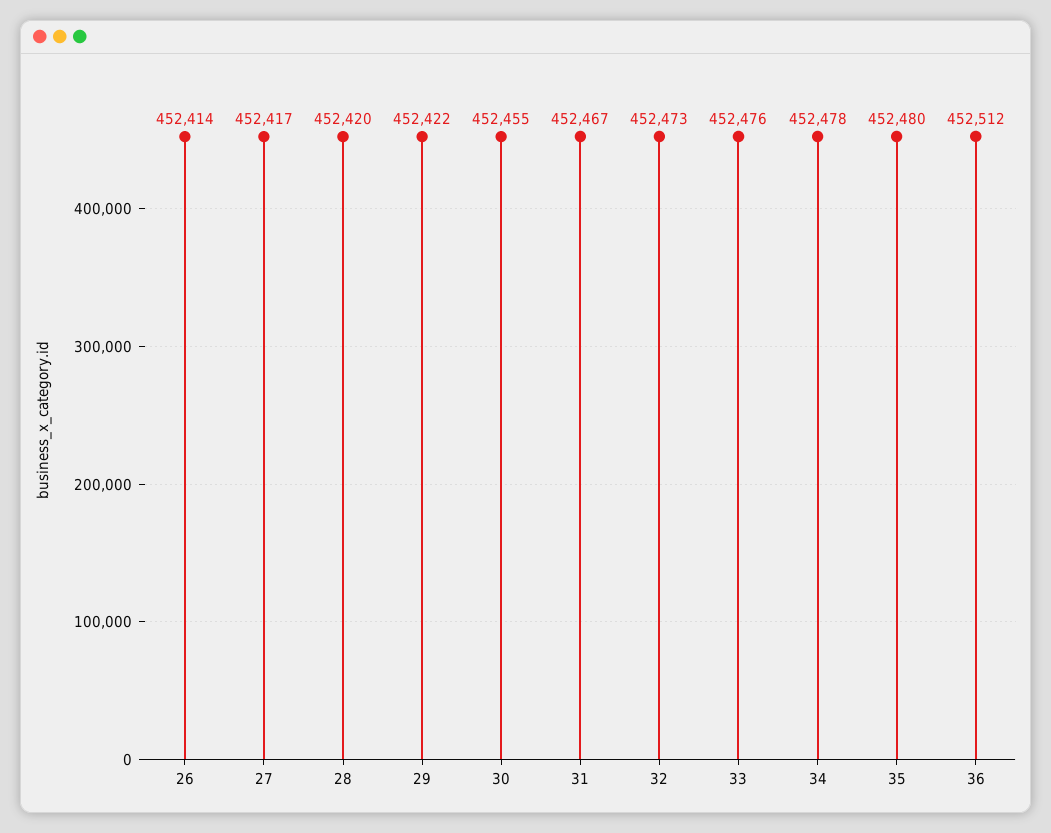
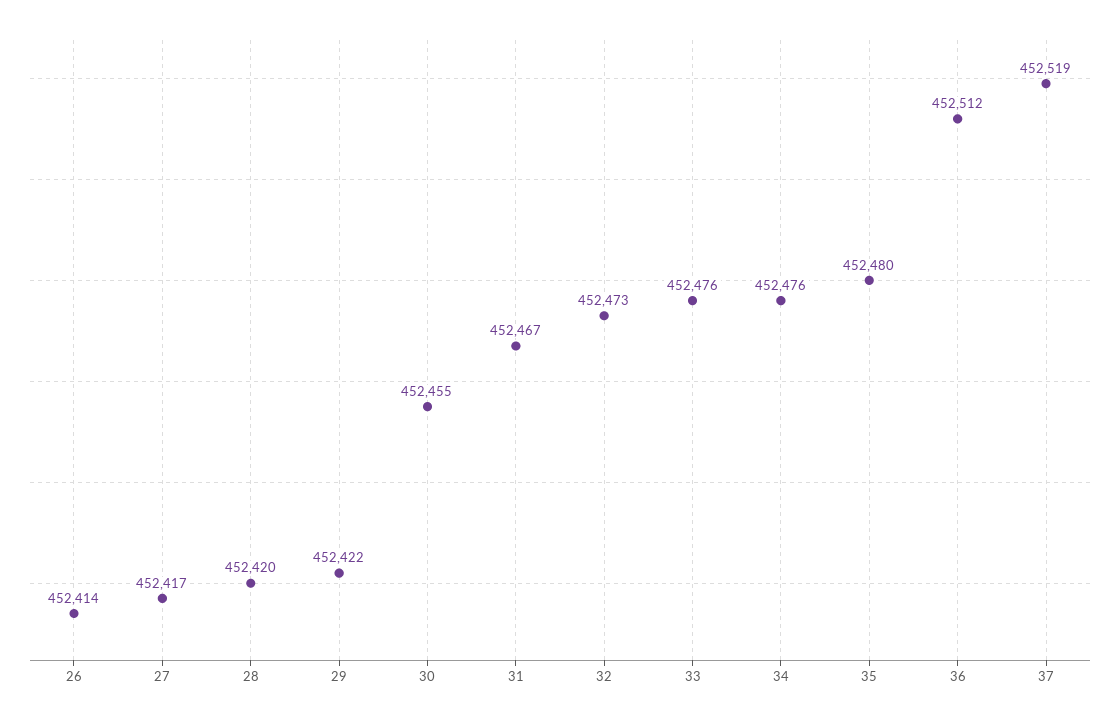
34: 452478 -> 452476
37: none -> 452519

